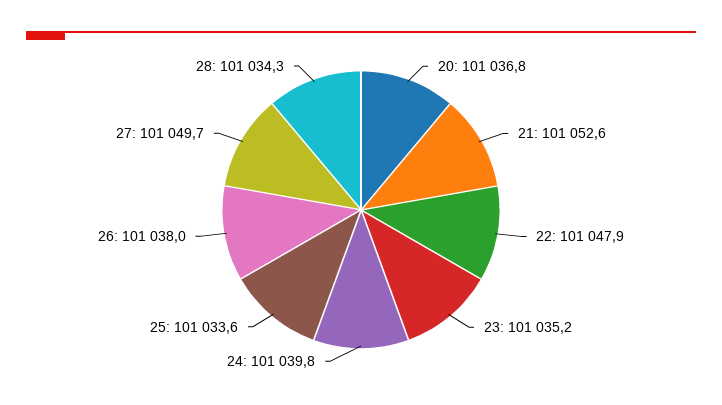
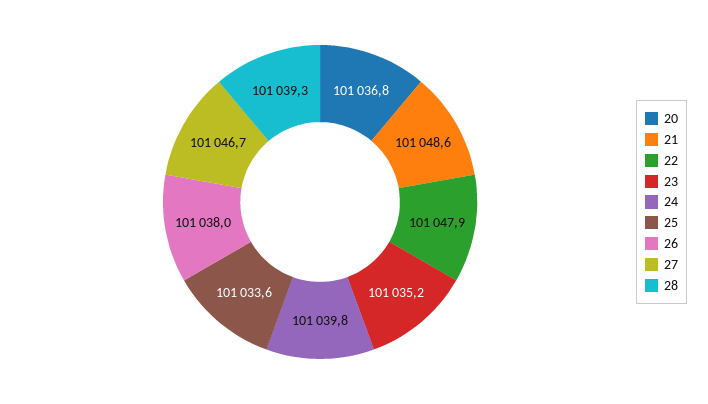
21: 101052.6 -> 101048.6
27: 101049.7 -> 101046.7
28: 101034.3 -> 101039.3

